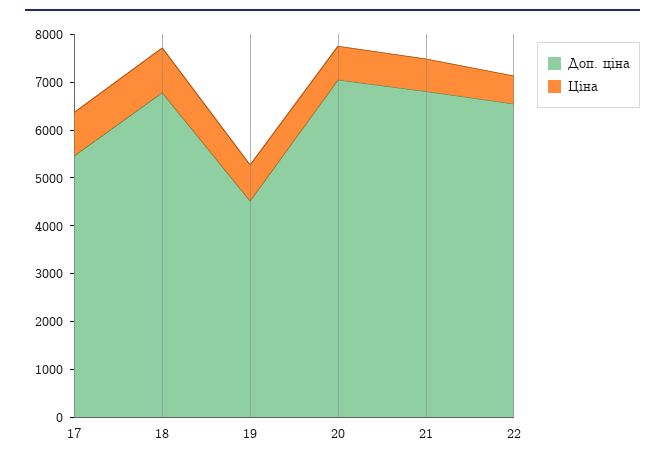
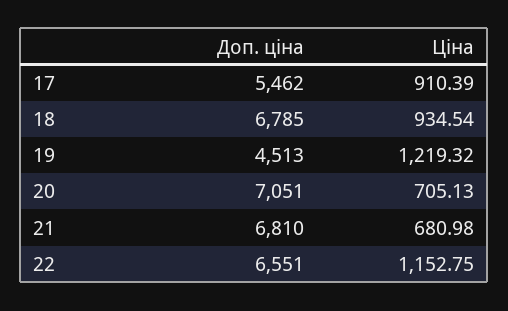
Ціна, 19: 800 -> 1219.32
Ціна, 22: 600 -> 1152.75

